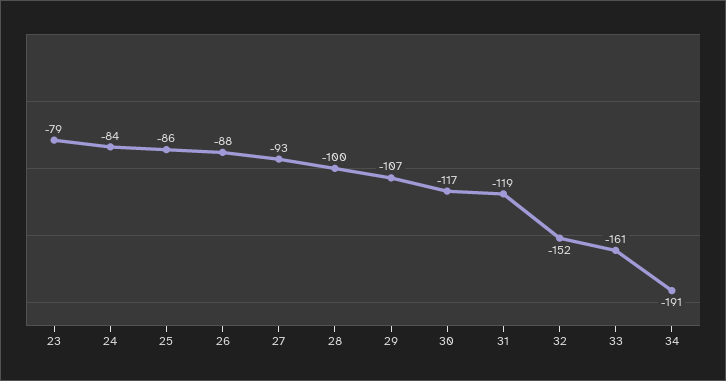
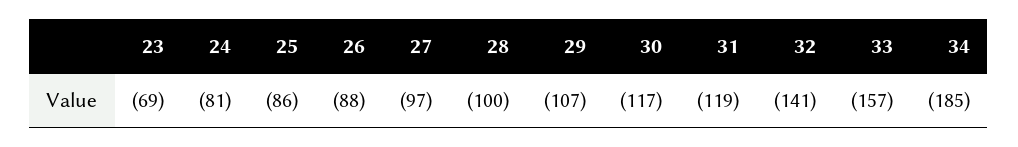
23: -79 -> -69
24: -84 -> -81
27: -93 -> -97
32: -152 -> -141
33: -161 -> -157
34: -191 -> -185

